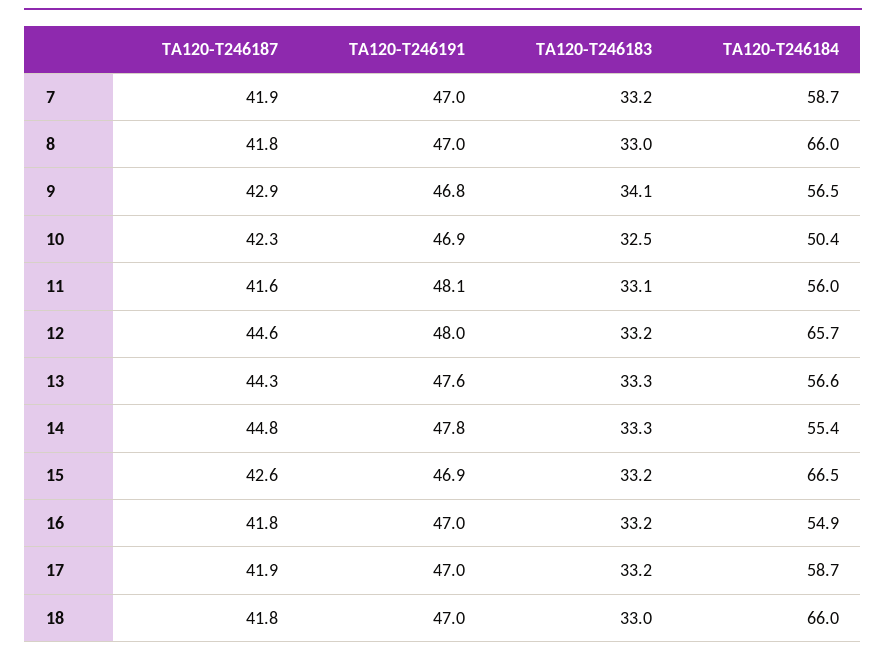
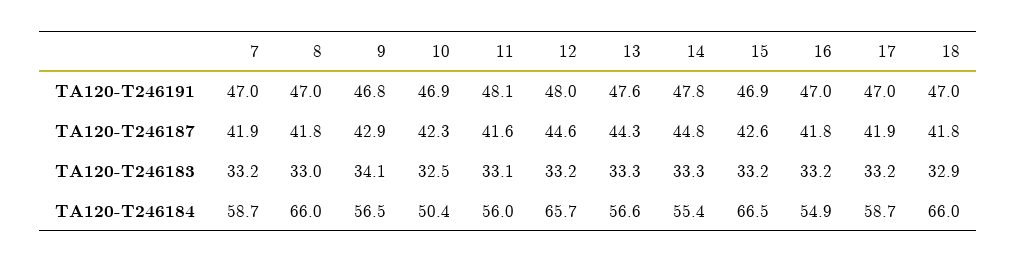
TA120-T246183, 18: 33 -> 32.9

